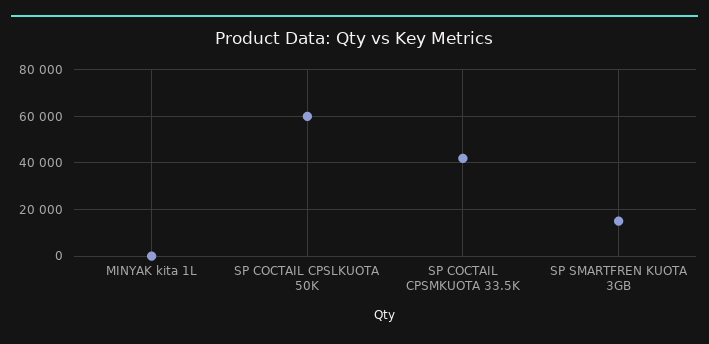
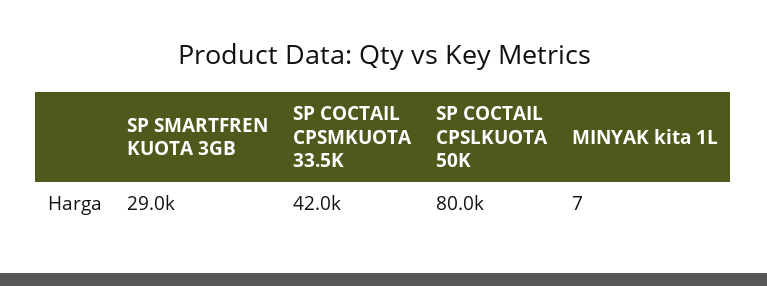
SP COCTAIL CPSLKUOTA 50K: 60000 -> 80000
SP SMARTFREN KUOTA 3GB: 15000 -> 29000

